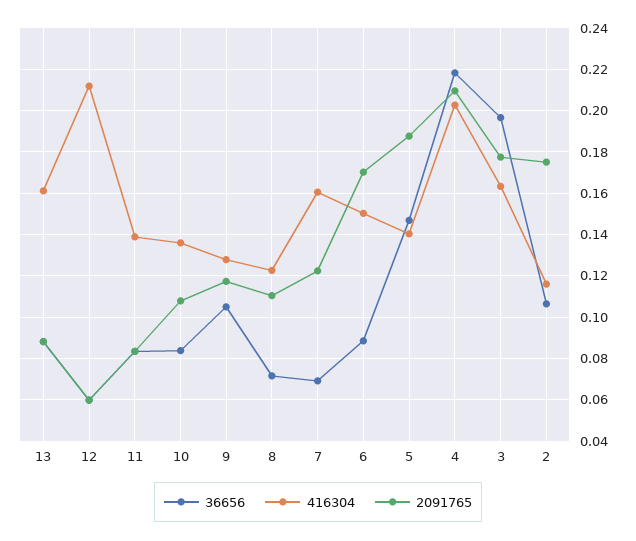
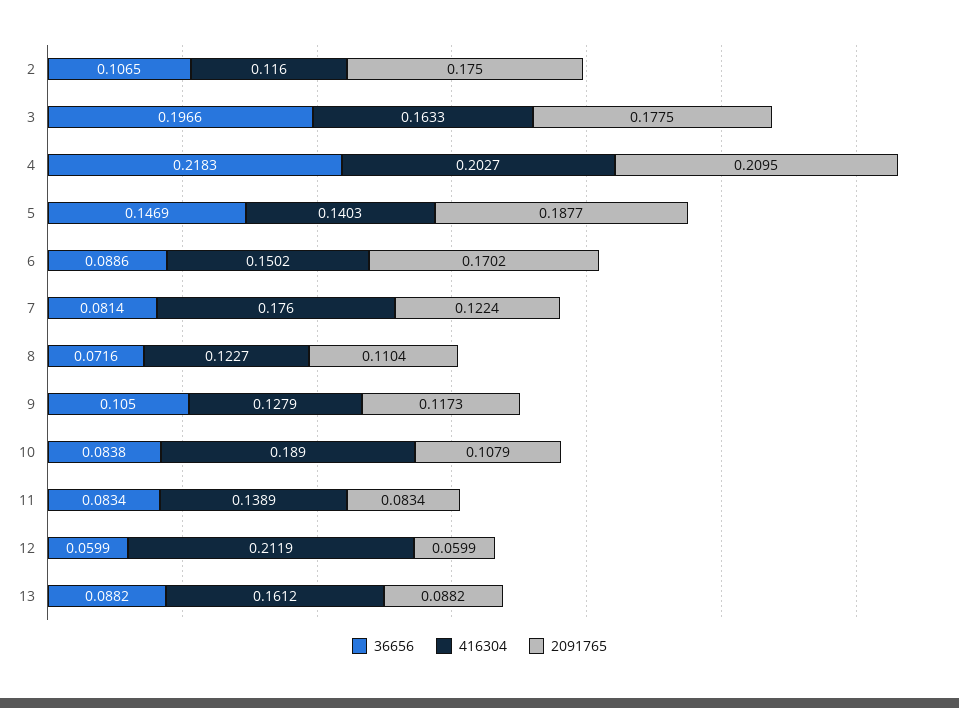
416304, 10: 0.135 -> 0.189
36656, 7: 0.07 -> 0.0814
416304, 7: 0.16 -> 0.176

